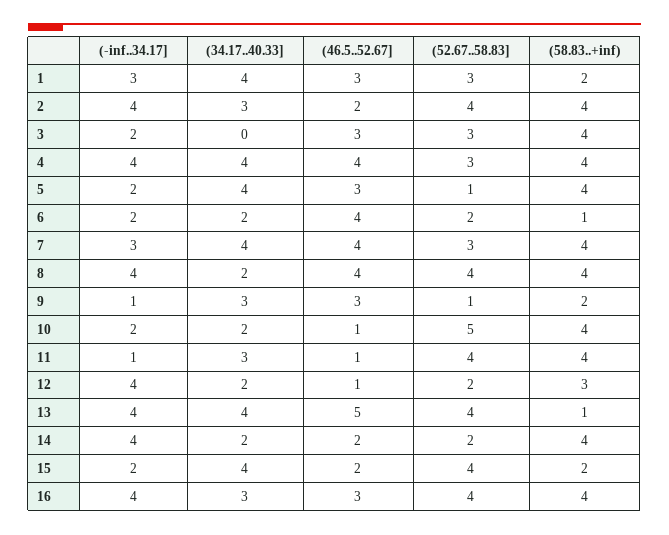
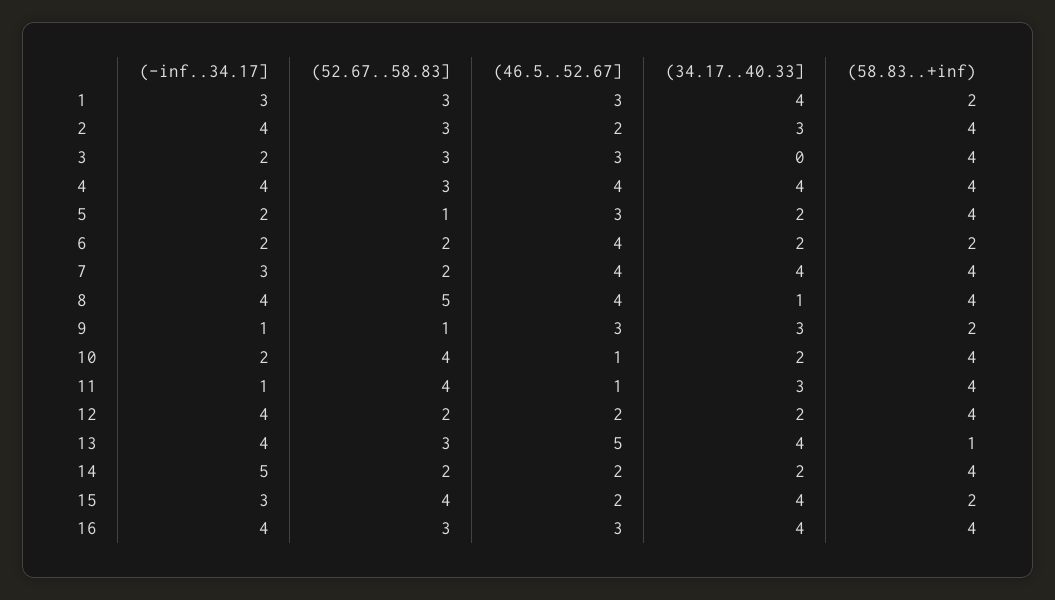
(52.67..58.83], 2: 4 -> 3
(34.17..40.33], 5: 4 -> 2
(58.83..+inf), 6: 1 -> 2
(52.67..58.83], 7: 3 -> 2
(34.17..40.33], 8: 2 -> 1
(52.67..58.83], 8: 4 -> 5
(52.67..58.83], 10: 5 -> 4
(46.5..52.67], 12: 1 -> 2
(58.83..+inf), 12: 3 -> 4
(52.67..58.83], 13: 4 -> 3
(-inf..34.17], 14: 4 -> 5
(-inf..34.17], 15: 2 -> 3
(34.17..40.33], 16: 3 -> 4
(52.67..58.83], 16: 4 -> 3

